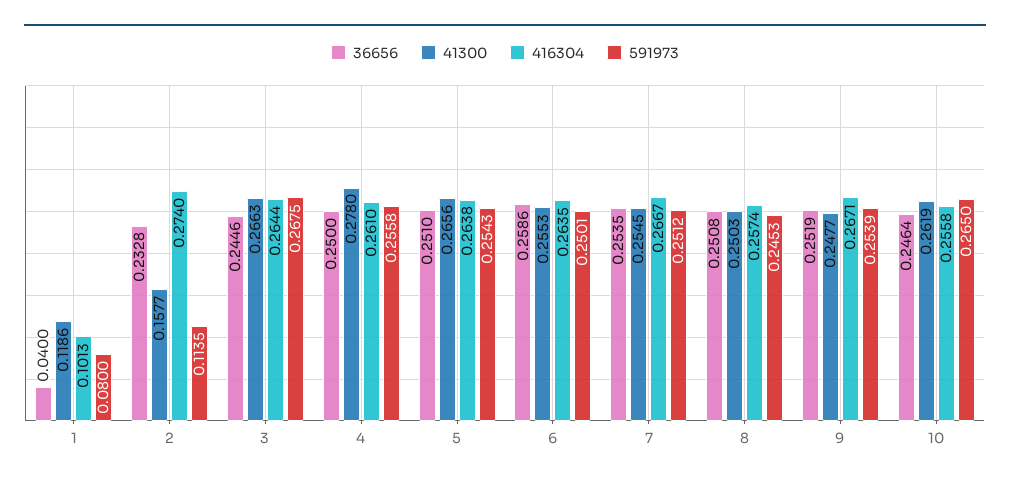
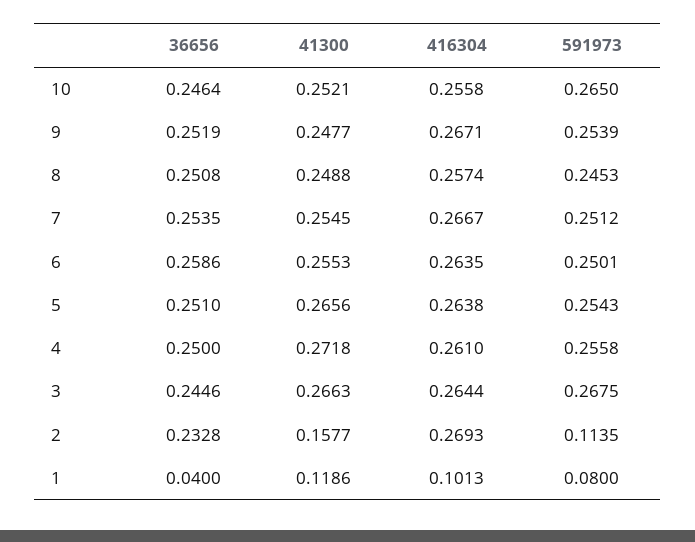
416304, 2: 0.274 -> 0.2693
41300, 4: 0.278 -> 0.2718
41300, 8: 0.2503 -> 0.2488
41300, 10: 0.2619 -> 0.2521

